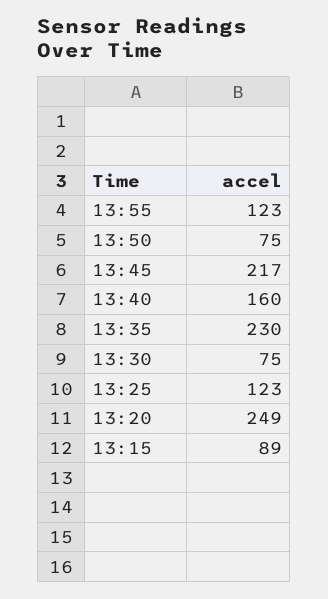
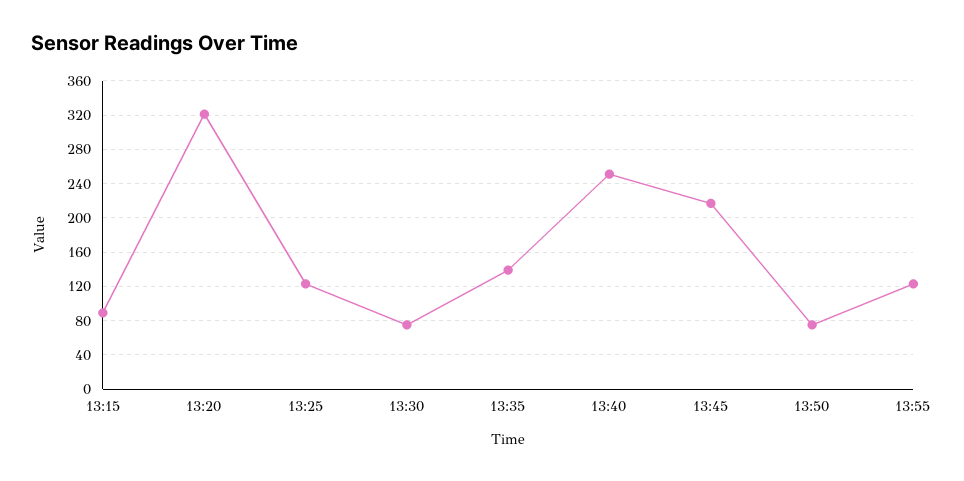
13:40: 160 -> 250
13:35: 230 -> 140
13:20: 249 -> 320

